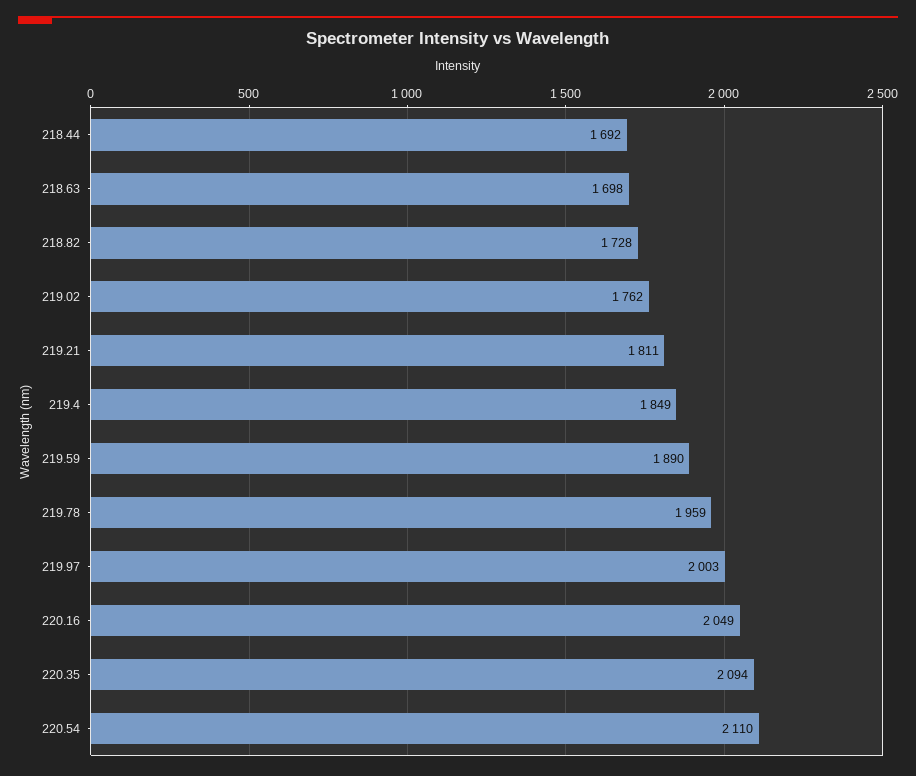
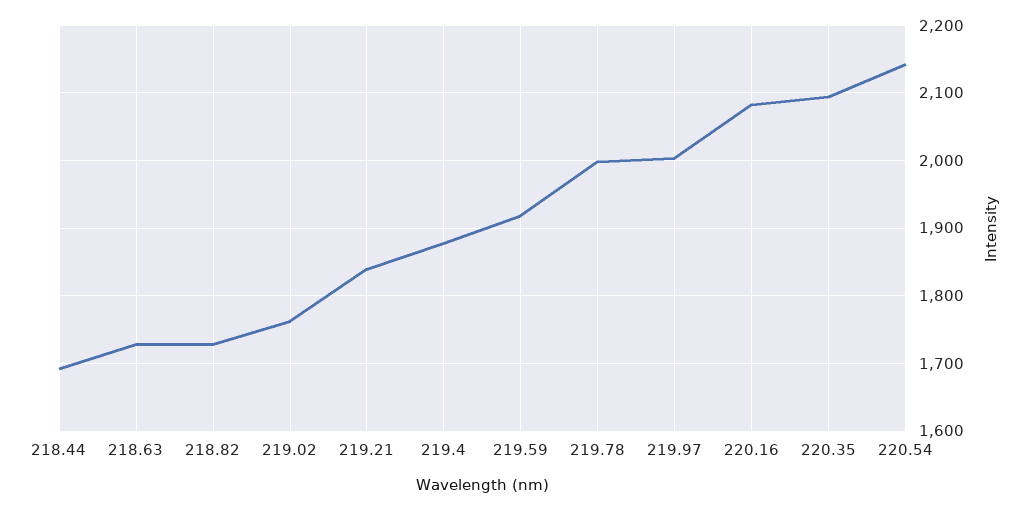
218.63: 1698 -> 1730
219.21: 1811 -> 1840
219.4: 1849 -> 1880
219.59: 1890 -> 1920
219.78: 1959 -> 2000
220.16: 2049 -> 2080
220.54: 2110 -> 2140

